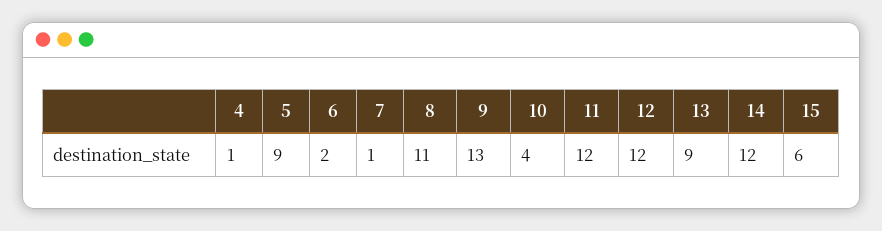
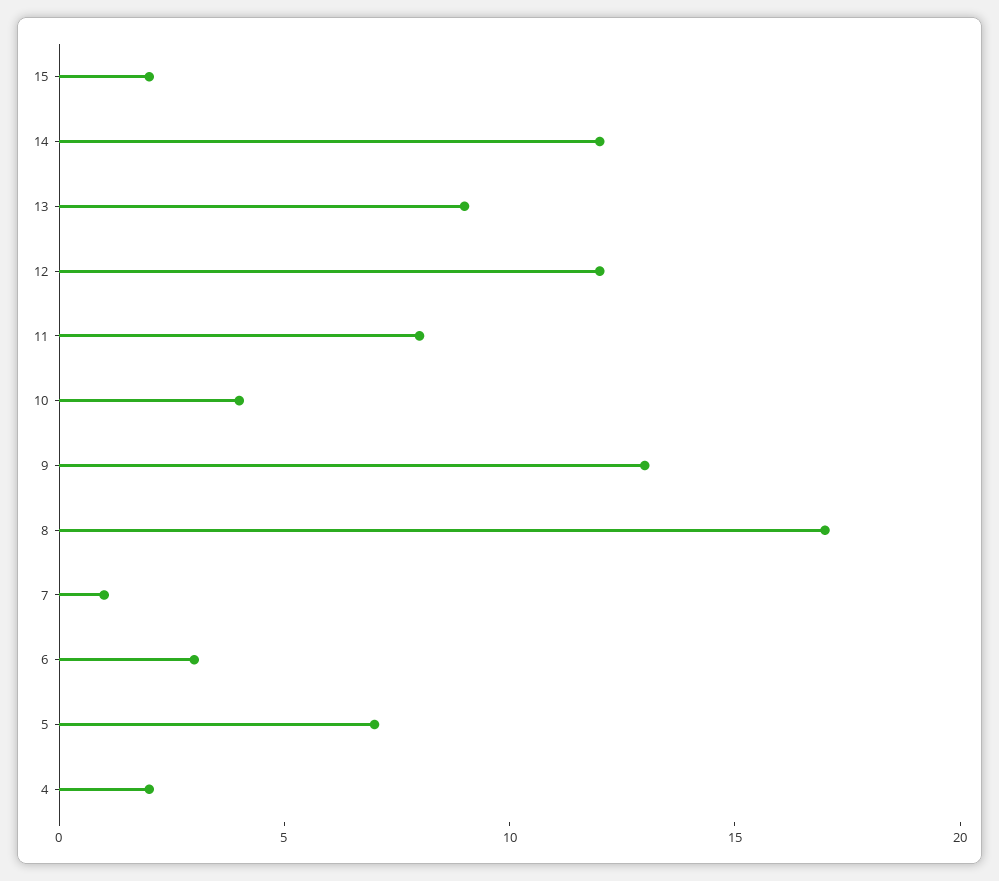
4: 1 -> 2
5: 9 -> 7
6: 2 -> 3
8: 11 -> 17
11: 12 -> 8
15: 6 -> 2

